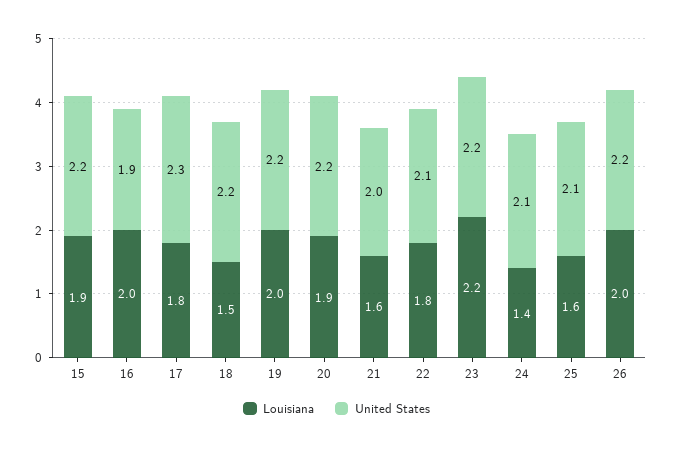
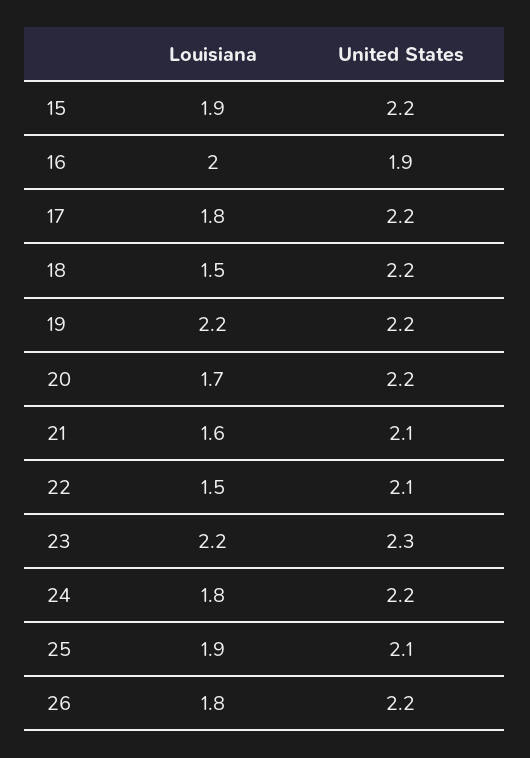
United States, 17: 2.3 -> 2.2
Louisiana, 19: 2 -> 2.2
Louisiana, 20: 1.9 -> 1.7
United States, 21: 2 -> 2.1
Louisiana, 22: 1.8 -> 1.5
United States, 23: 2.2 -> 2.3
Louisiana, 24: 1.4 -> 1.8
United States, 24: 2.1 -> 2.2
Louisiana, 25: 1.6 -> 1.9
Louisiana, 26: 2 -> 1.8

